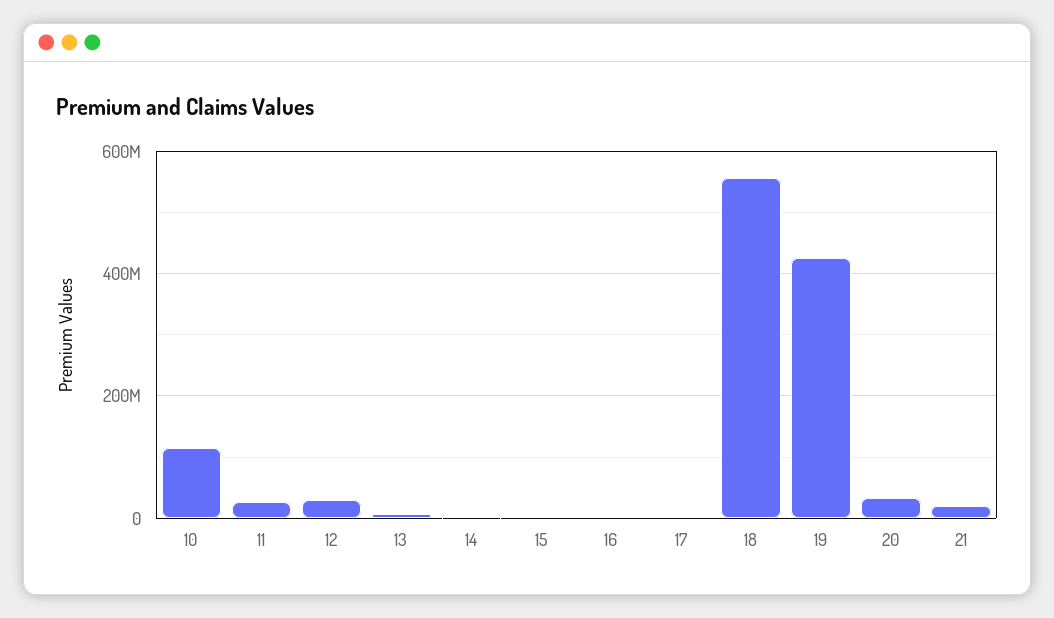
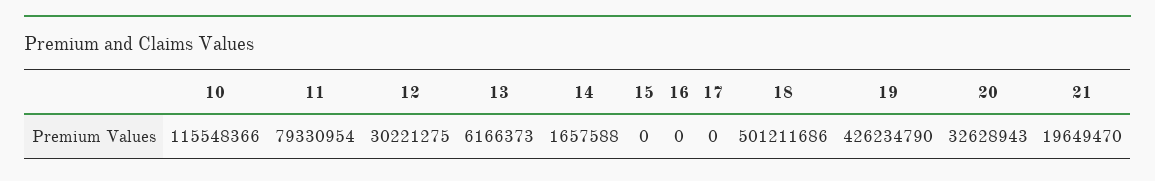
11: 20000000 -> 79330954
18: 560000000 -> 501211686

